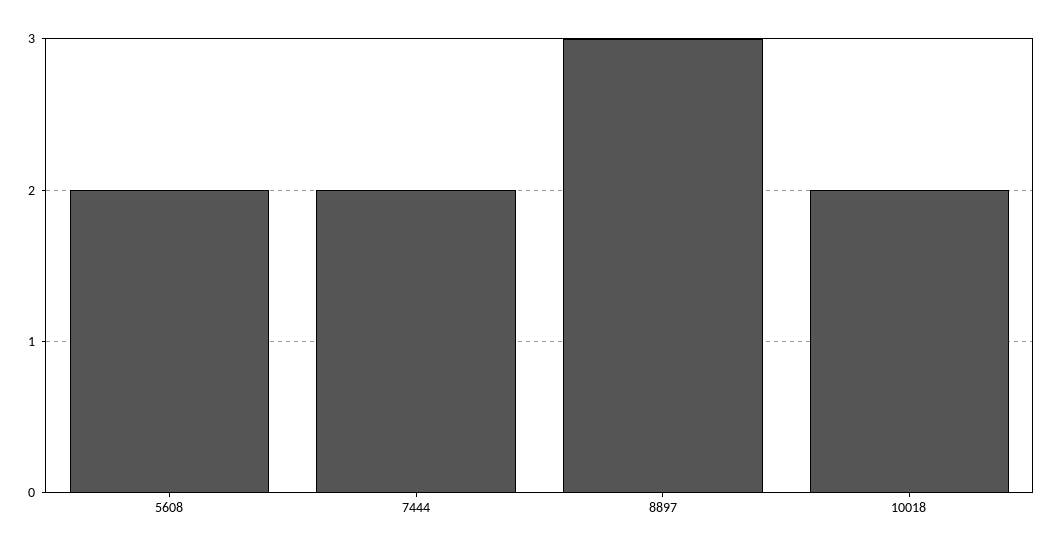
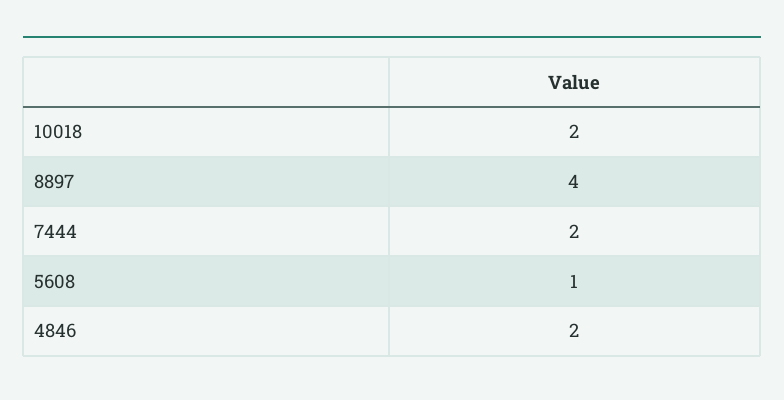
5608: 2 -> 1
8897: 3 -> 4
4846: none -> 2

